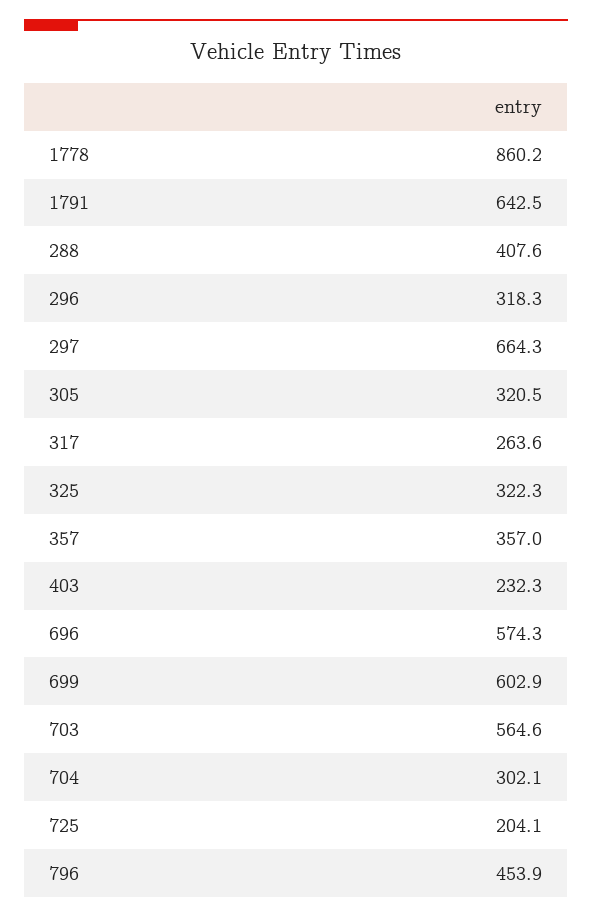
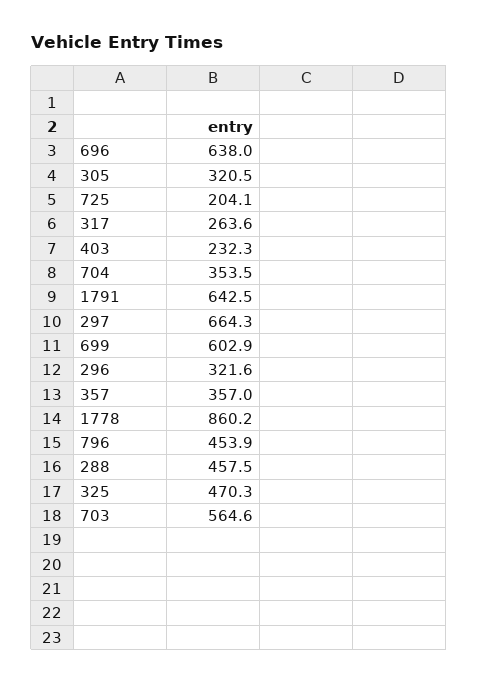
288: 407.6 -> 457.5
296: 318.3 -> 321.6
325: 322.3 -> 470.3
696: 574.3 -> 638
704: 302.1 -> 353.5

